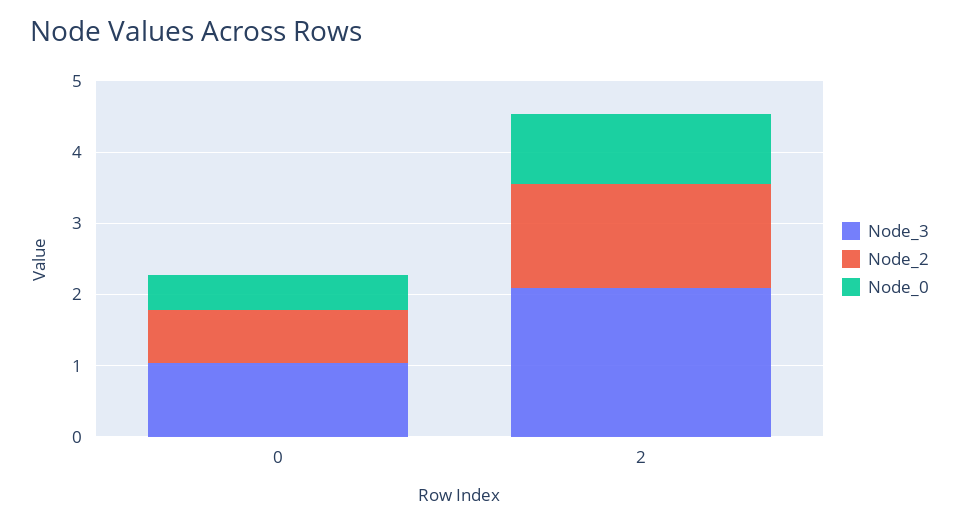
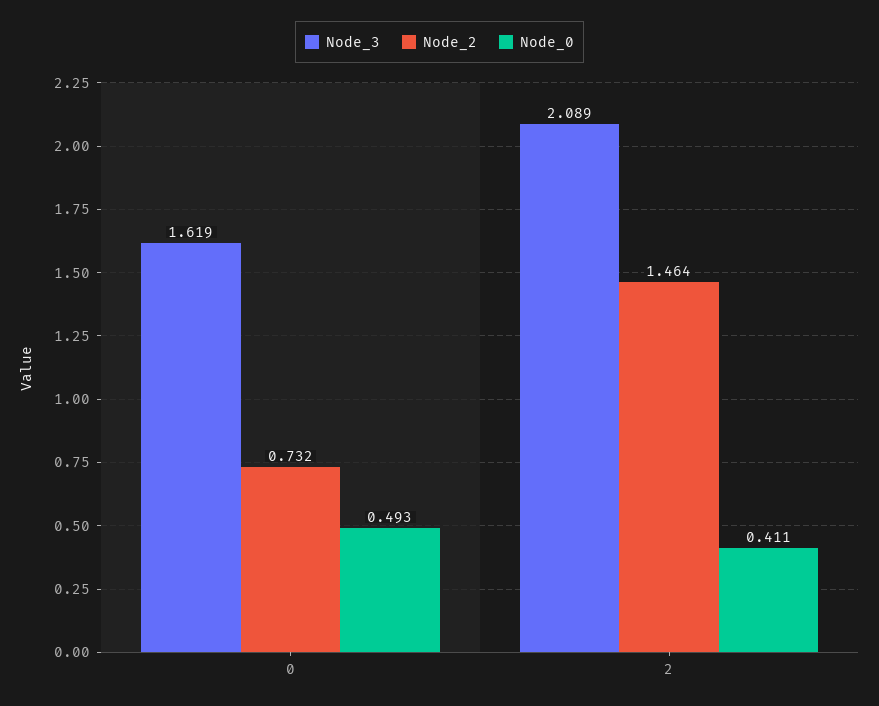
Node_3, 0: 1 -> 1.619
Node_0, 2: 1 -> 0.411

